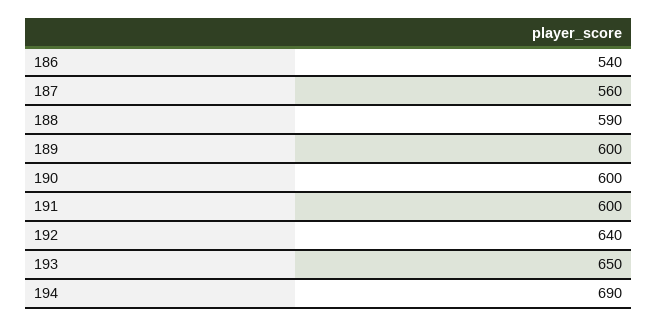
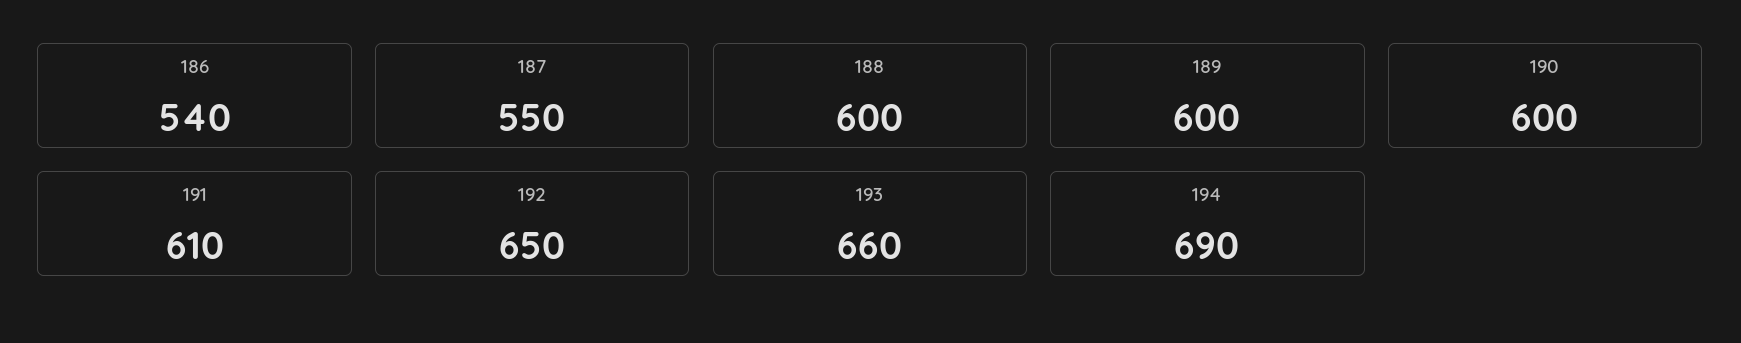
187: 560 -> 550
188: 590 -> 600
191: 600 -> 610
192: 640 -> 650
193: 650 -> 660

